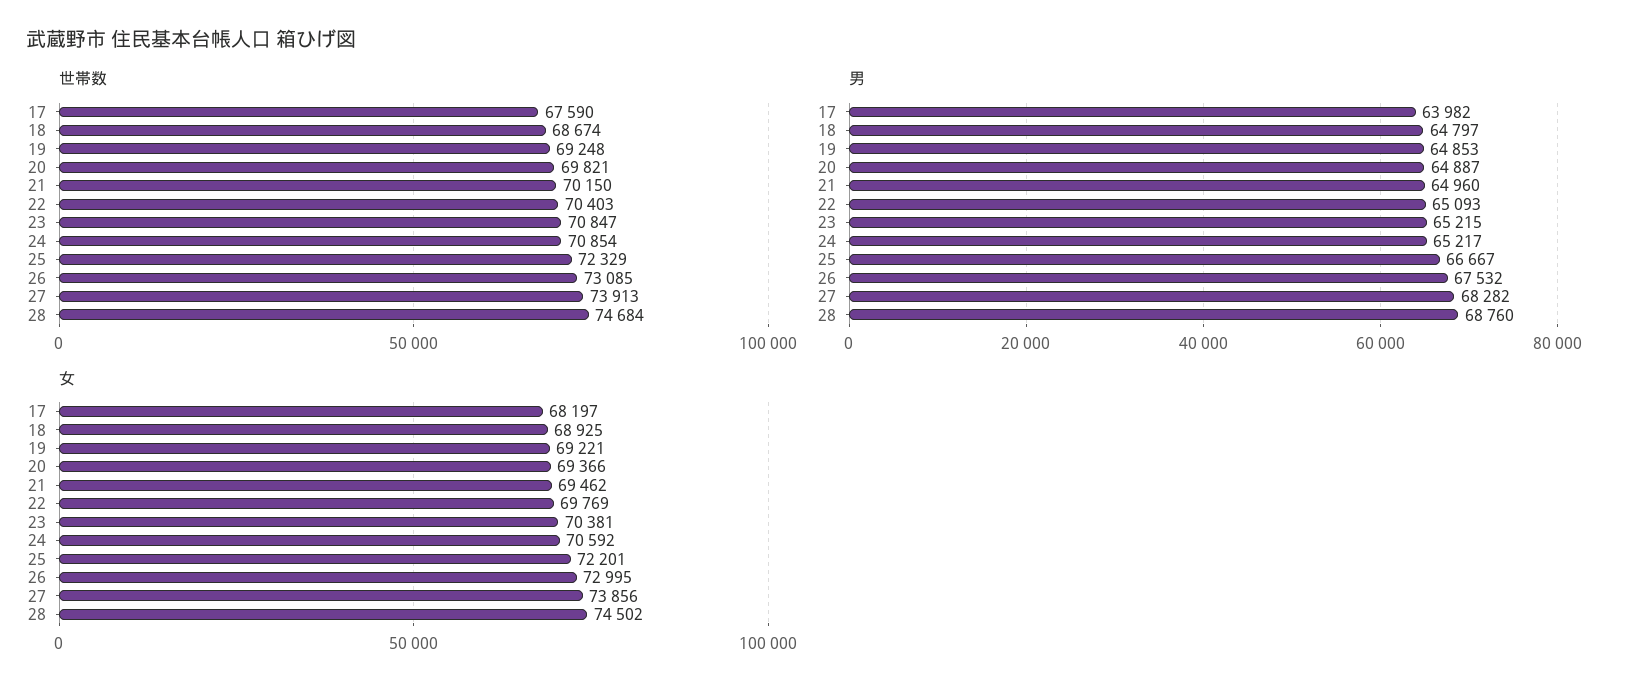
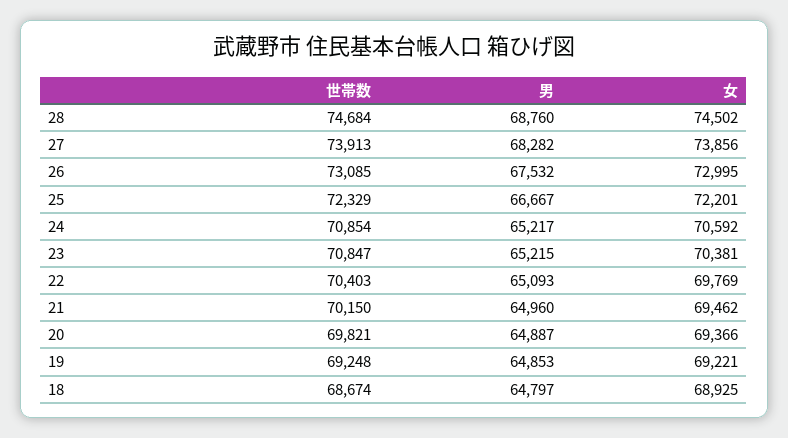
世帯数, 17: 67590 -> none
男, 17: 63982 -> none
女, 17: 68197 -> none

